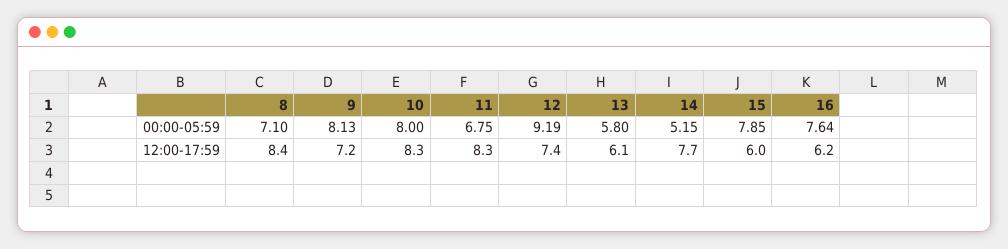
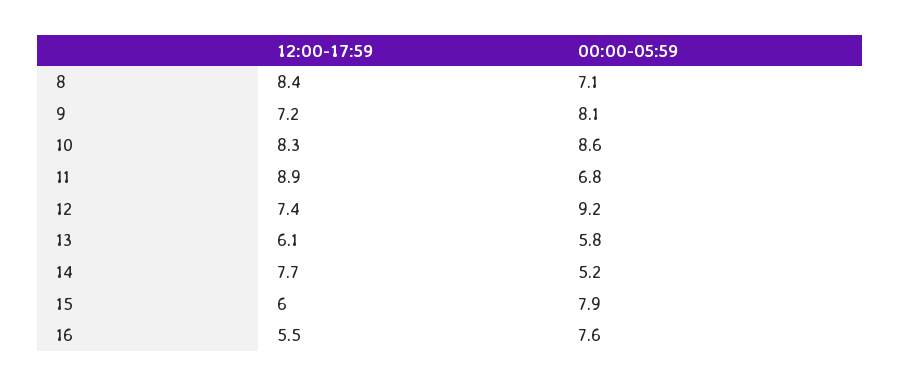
10, 00:00-05:59: 8 -> 8.6
11, 12:00-17:59: 8.3 -> 8.9
16, 12:00-17:59: 6.2 -> 5.5

